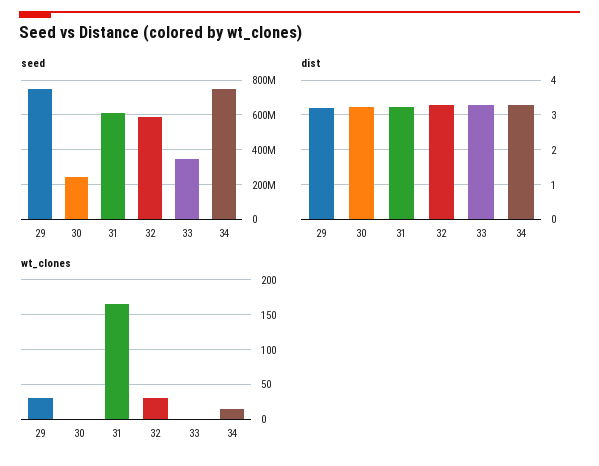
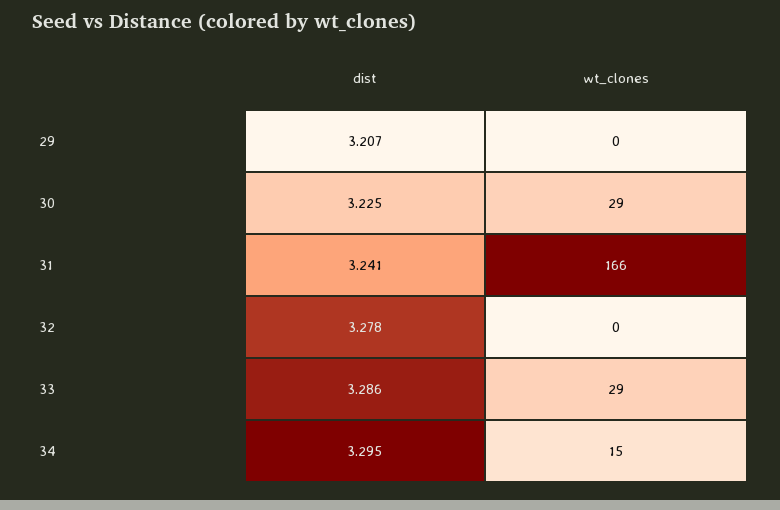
seed, 29: 750000000 -> none
seed, 30: 250000000 -> none
seed, 31: 600000000 -> none
seed, 32: 600000000 -> none
seed, 33: 350000000 -> none
seed, 34: 750000000 -> none
wt_clones, 29: 30 -> 0
wt_clones, 30: 0 -> 29
wt_clones, 32: 30 -> 0
wt_clones, 33: 0 -> 29

